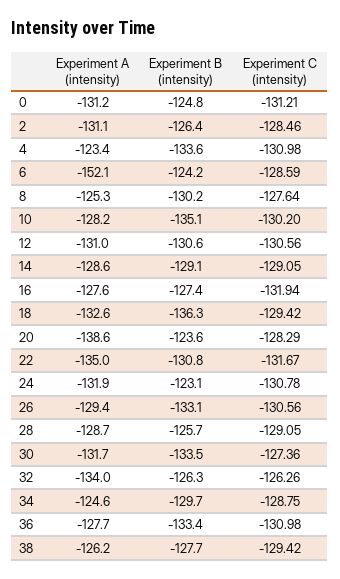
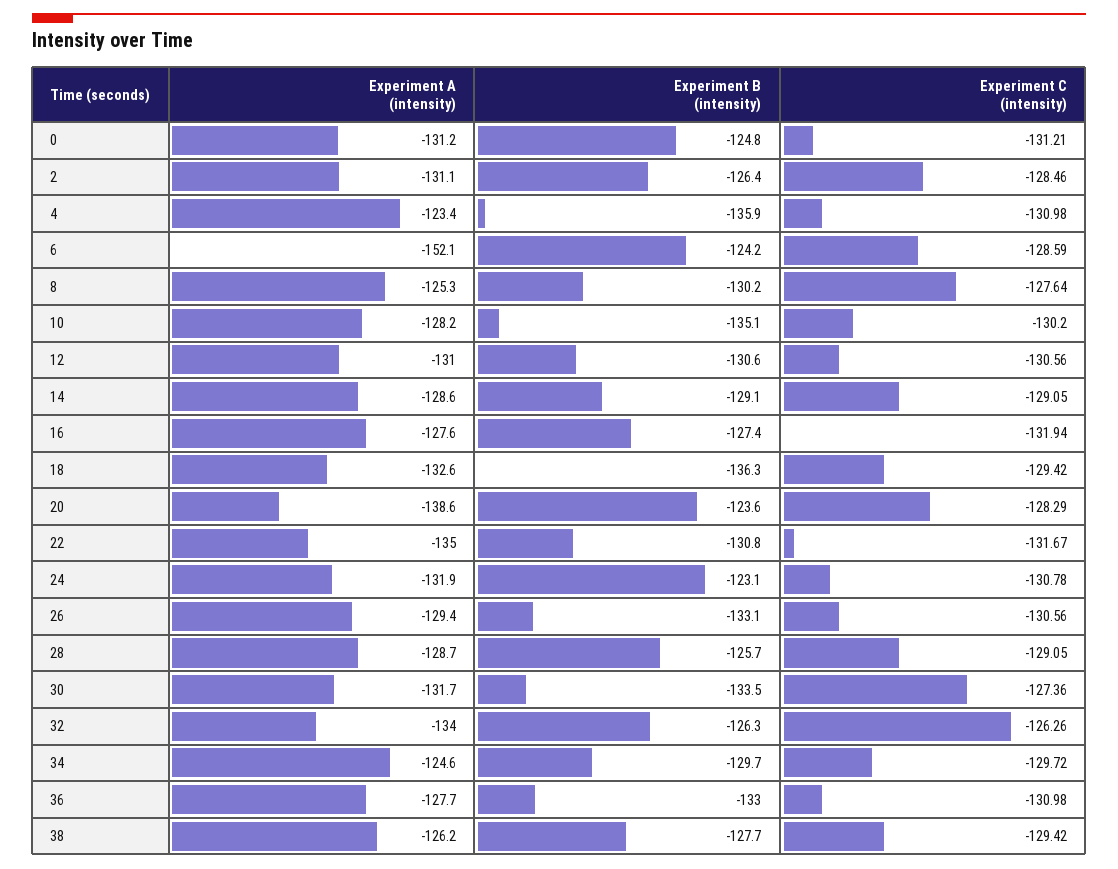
Experiment B (intensity), 4: -133.6 -> -135.9
Experiment C (intensity), 34: -128.75 -> -129.72
Experiment B (intensity), 36: -133.4 -> -133

